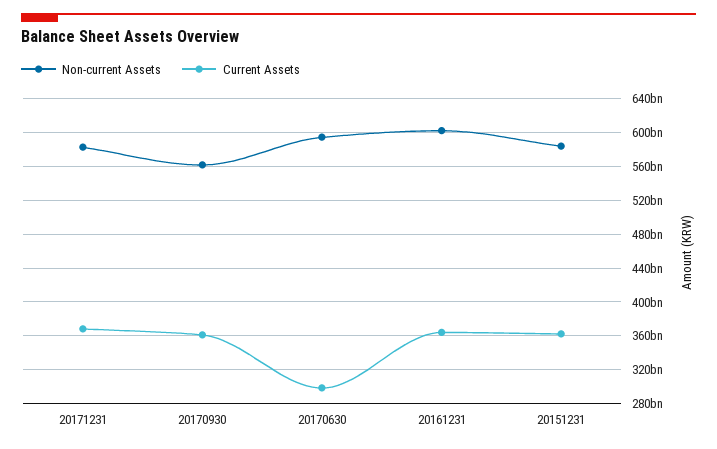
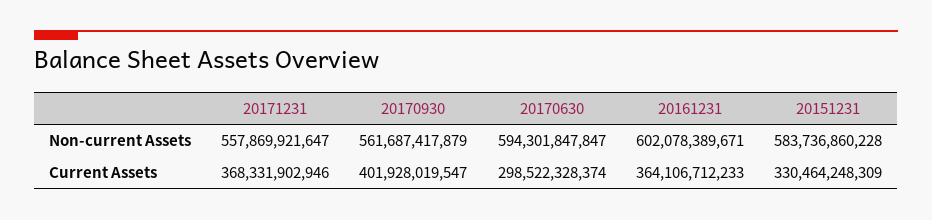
Non-current Assets, 20171231: 580000000000 -> 557869921647
Current Assets, 20170930: 360000000000 -> 401928019547
Current Assets, 20151231: 360000000000 -> 330464248309

